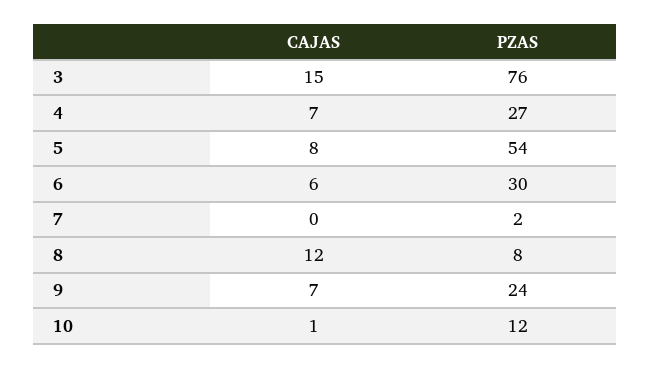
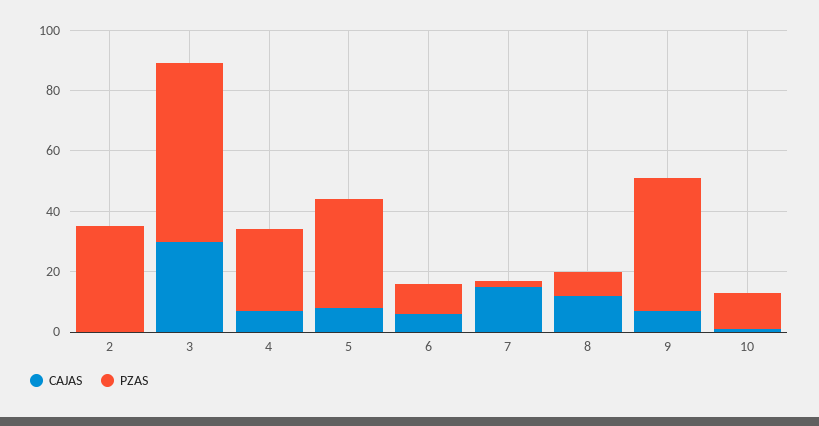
CAJAS, 3: 15 -> 30
PZAS, 3: 76 -> 60
PZAS, 5: 54 -> 35
PZAS, 6: 30 -> 10
CAJAS, 7: 0 -> 15
PZAS, 9: 24 -> 45
CAJAS, 2: none -> 0
PZAS, 2: none -> 35

